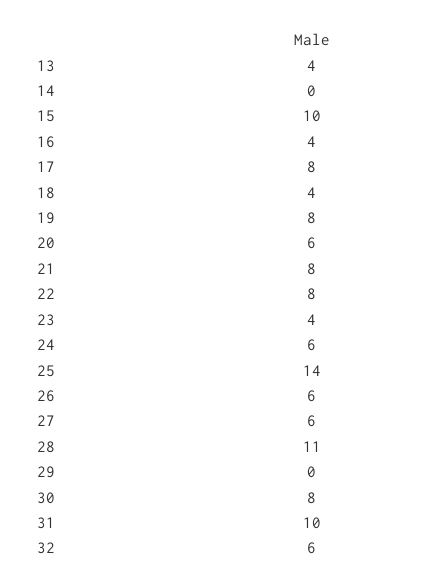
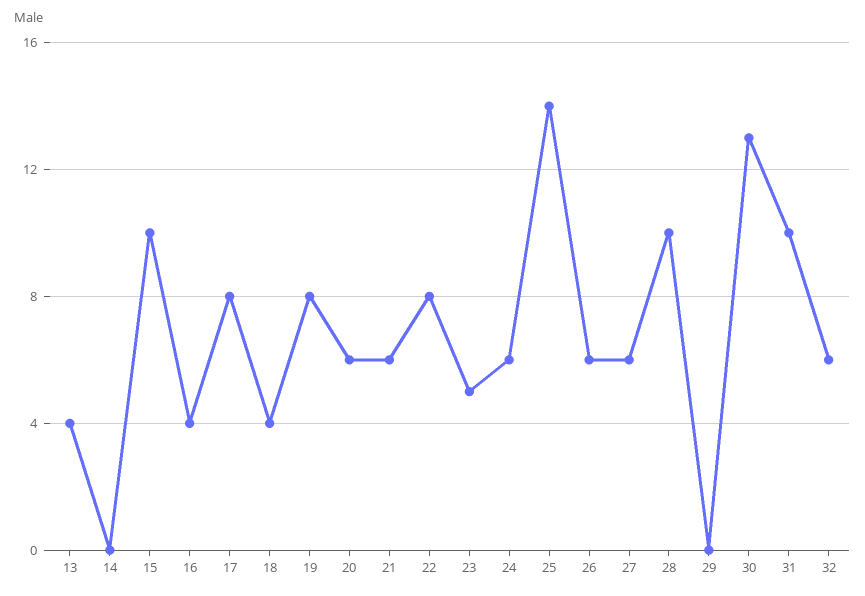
21: 8 -> 6
23: 4 -> 5
28: 11 -> 10
30: 8 -> 13

